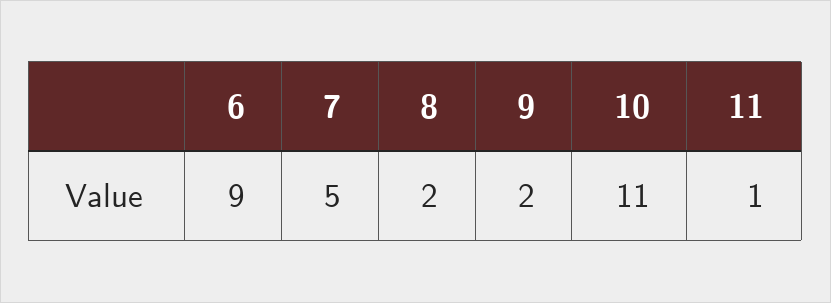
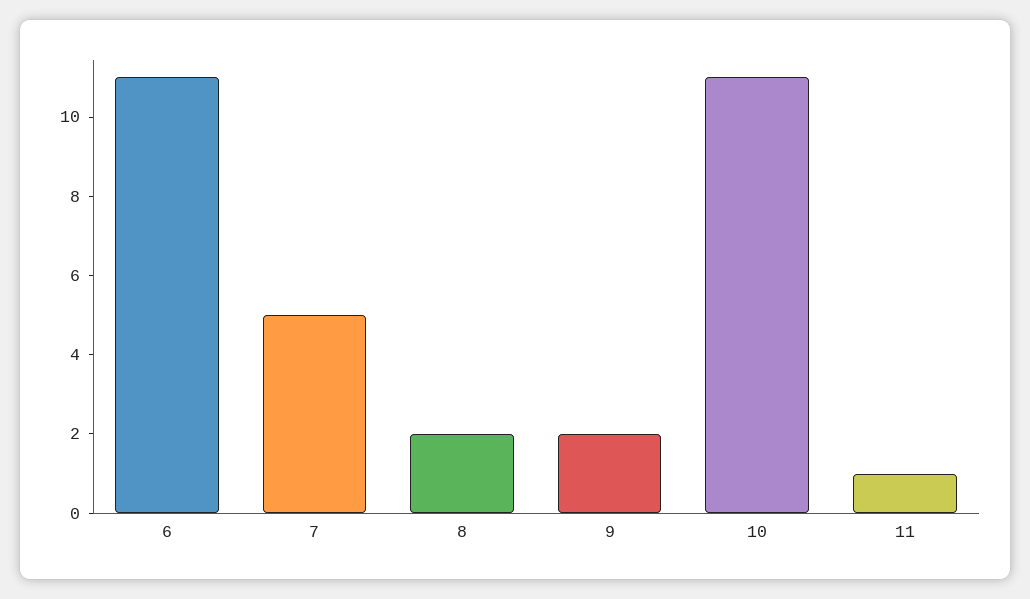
6: 9 -> 11

